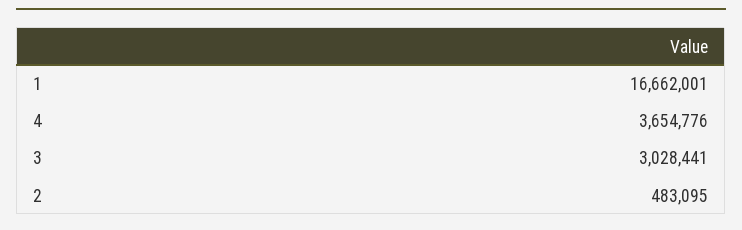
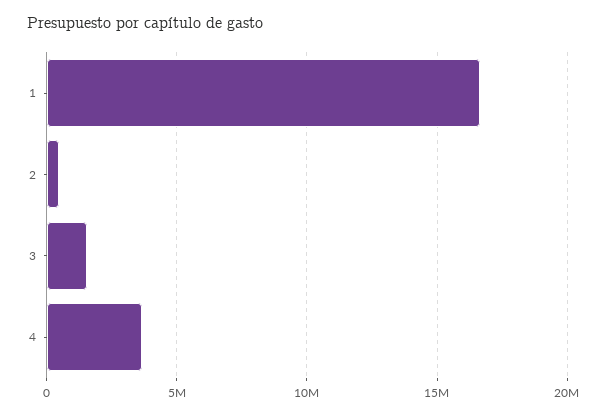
3: 3028441 -> 1500000

